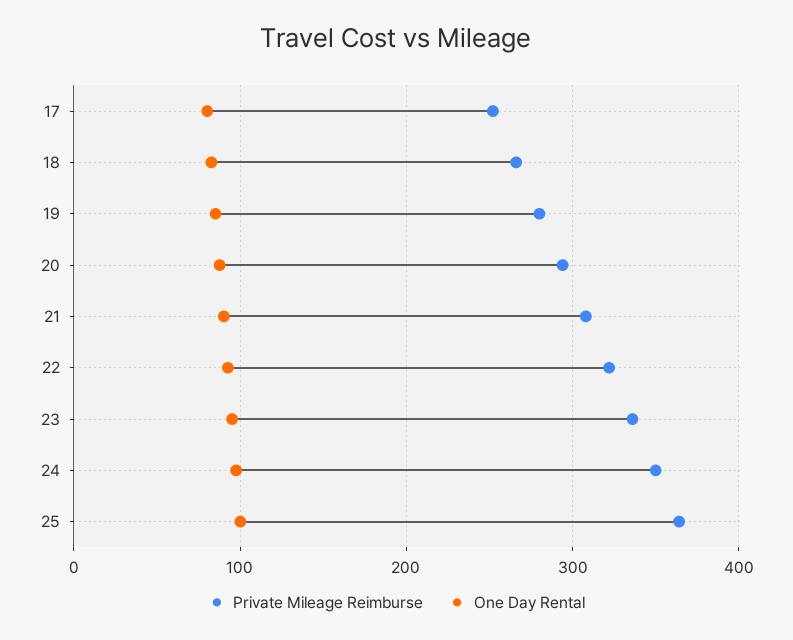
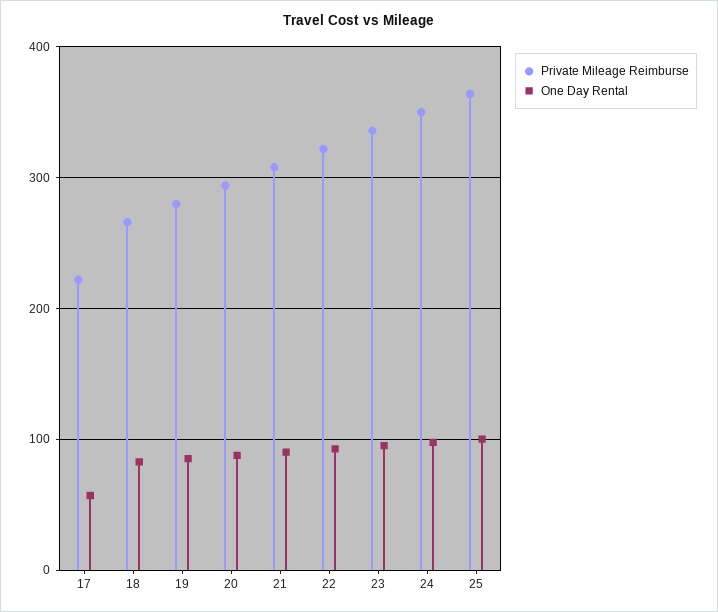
Private Mileage Reimburse, 17: 250 -> 220
One Day Rental, 17: 80 -> 60

